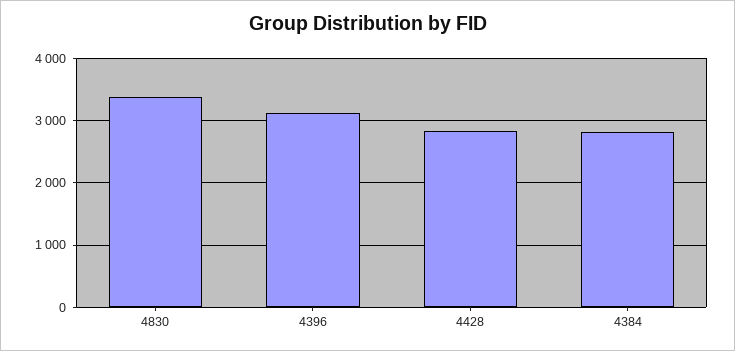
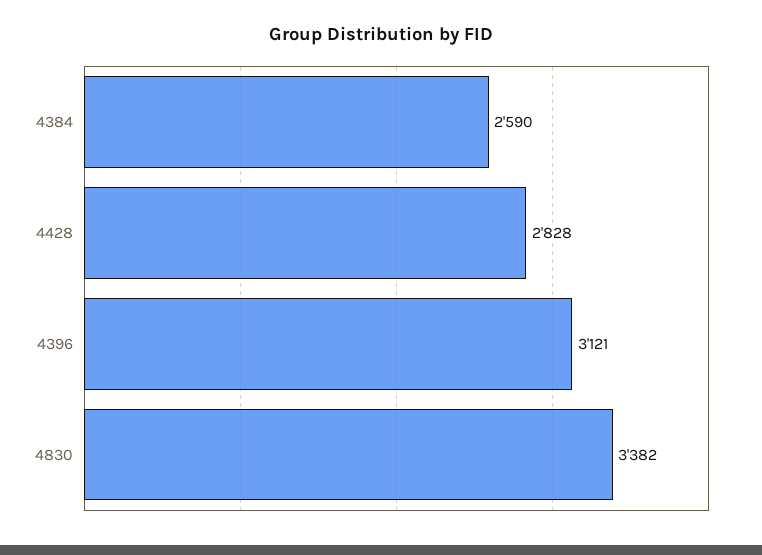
4384: 2800 -> 2590

